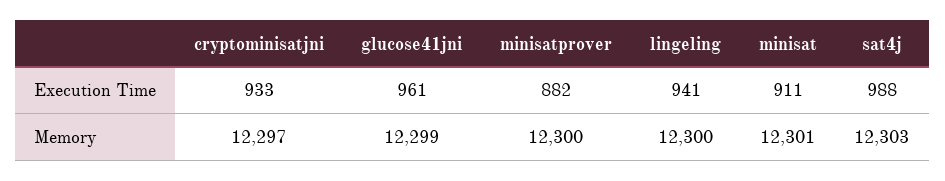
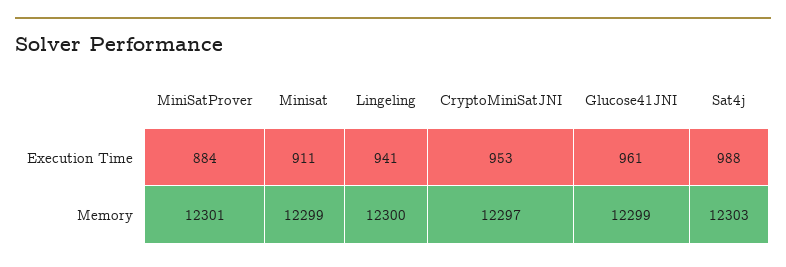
cryptominisatjni, Execution Time: 933 -> 953
minisatprover, Execution Time: 882 -> 884
minisatprover, Memory: 12300 -> 12301
minisat, Memory: 12301 -> 12299

